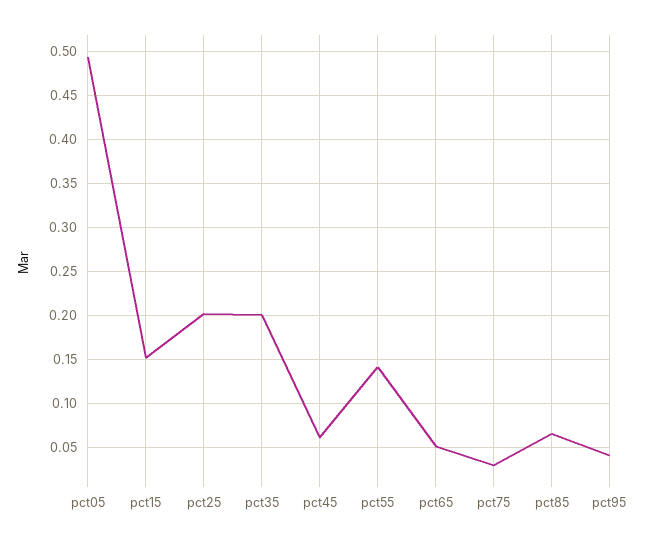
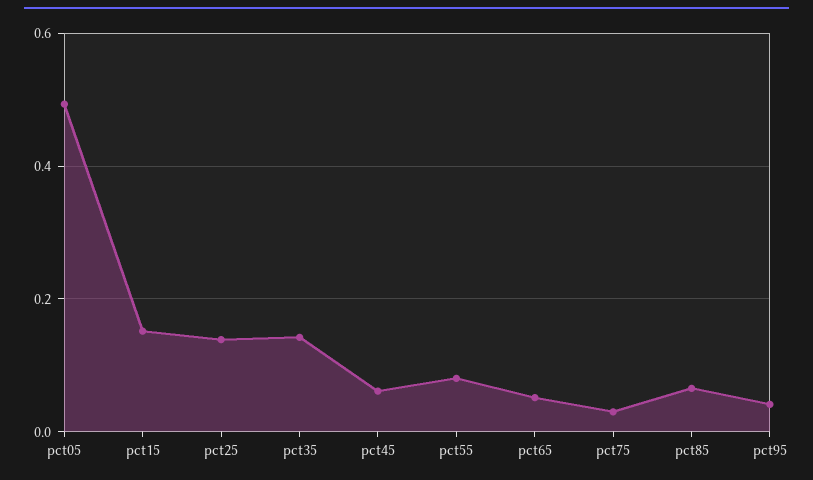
pct25: 0.2 -> 0.14
pct35: 0.2 -> 0.14
pct55: 0.14 -> 0.08

